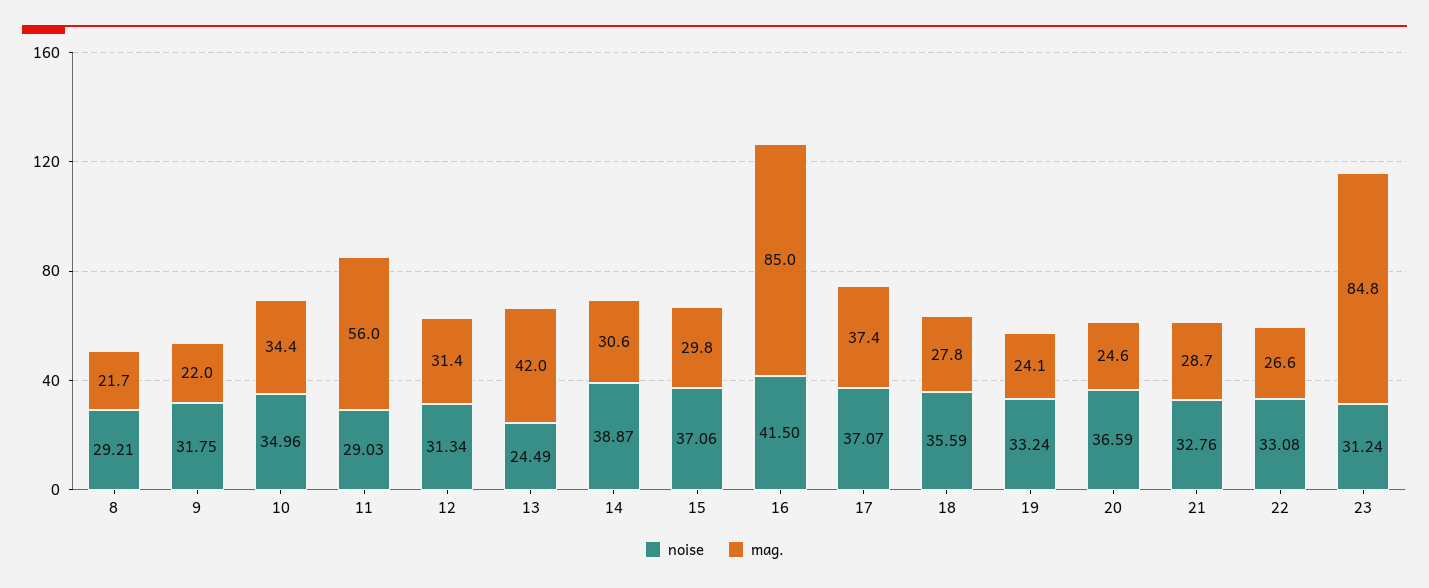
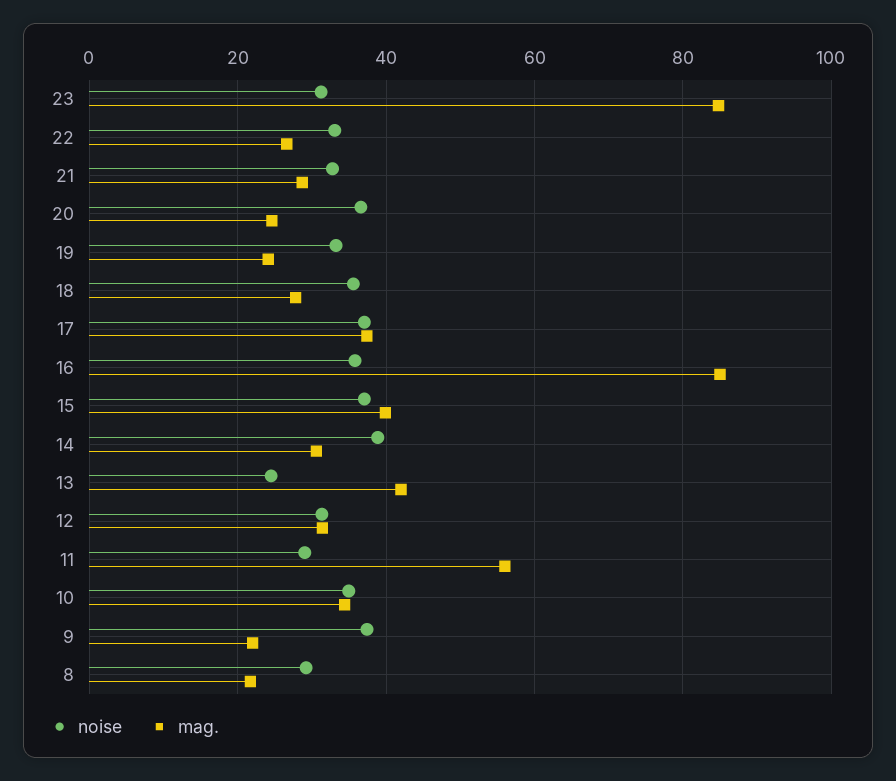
noise, 9: 31.75 -> 38
mag., 15: 29.8 -> 40
noise, 16: 41.5 -> 36

